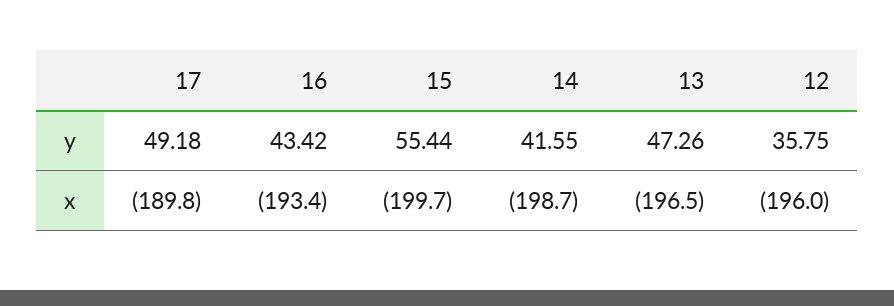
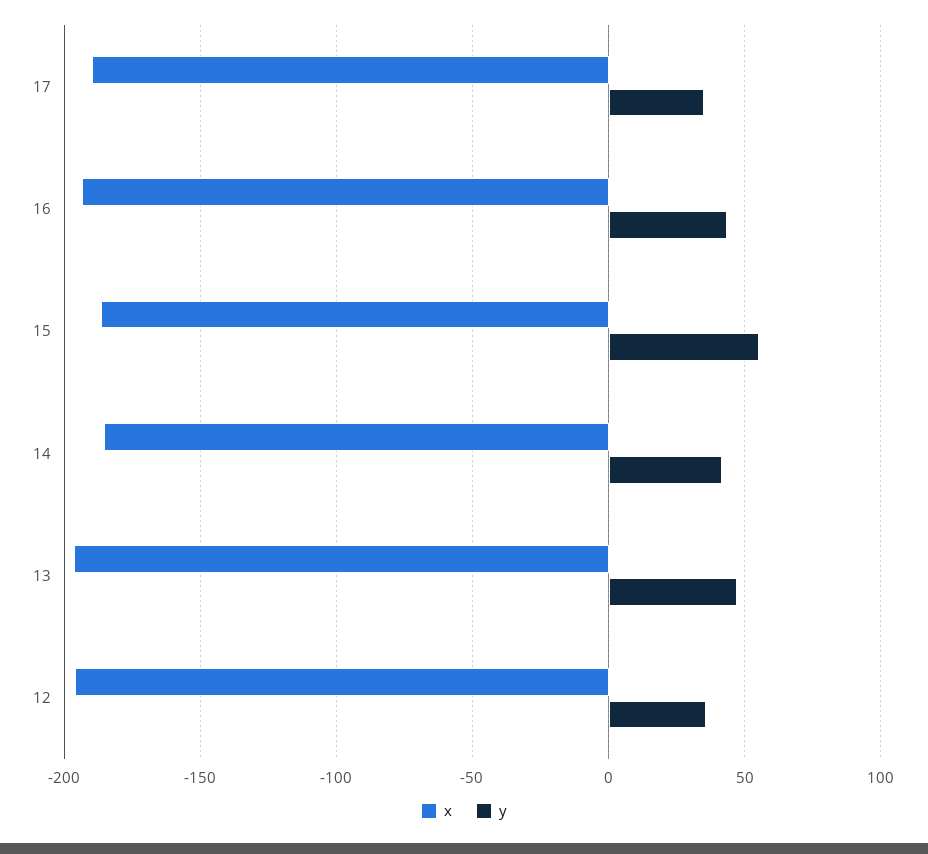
y, 17: 49.18 -> 35
x, 15: -199.7 -> -185
x, 14: -198.7 -> -185

